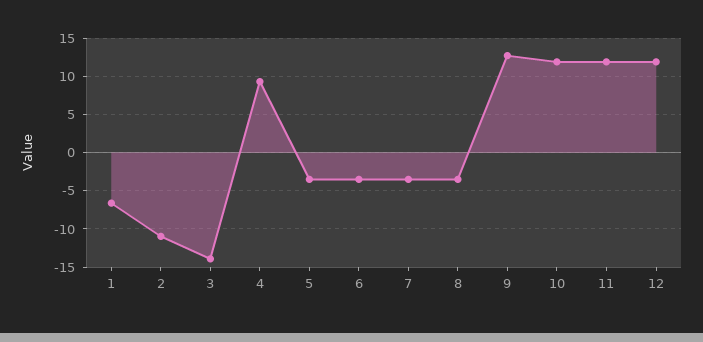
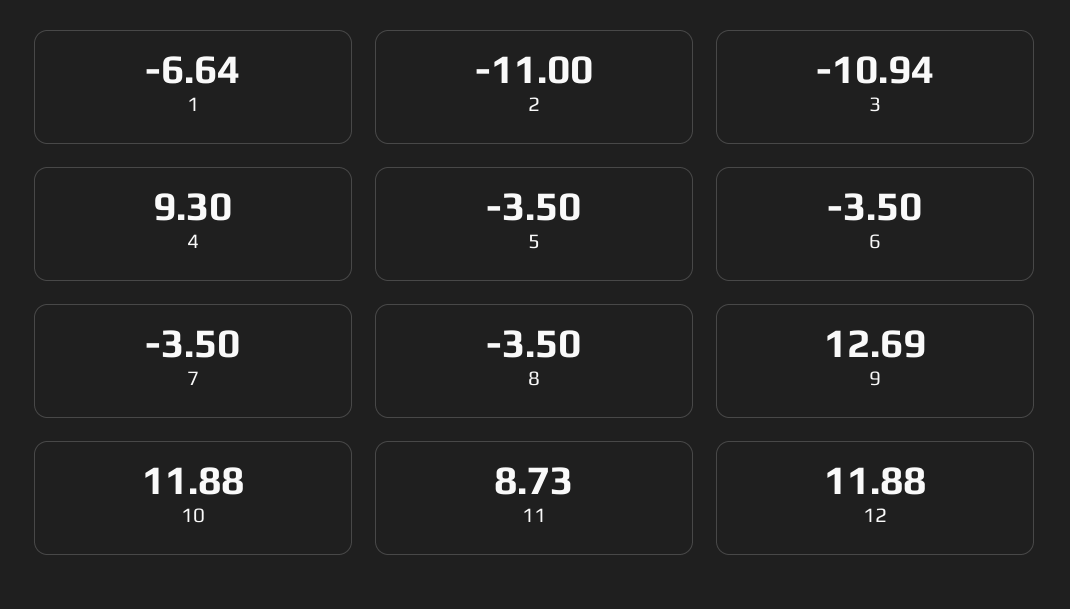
3: -14 -> -10.94
11: 12 -> 8.73

